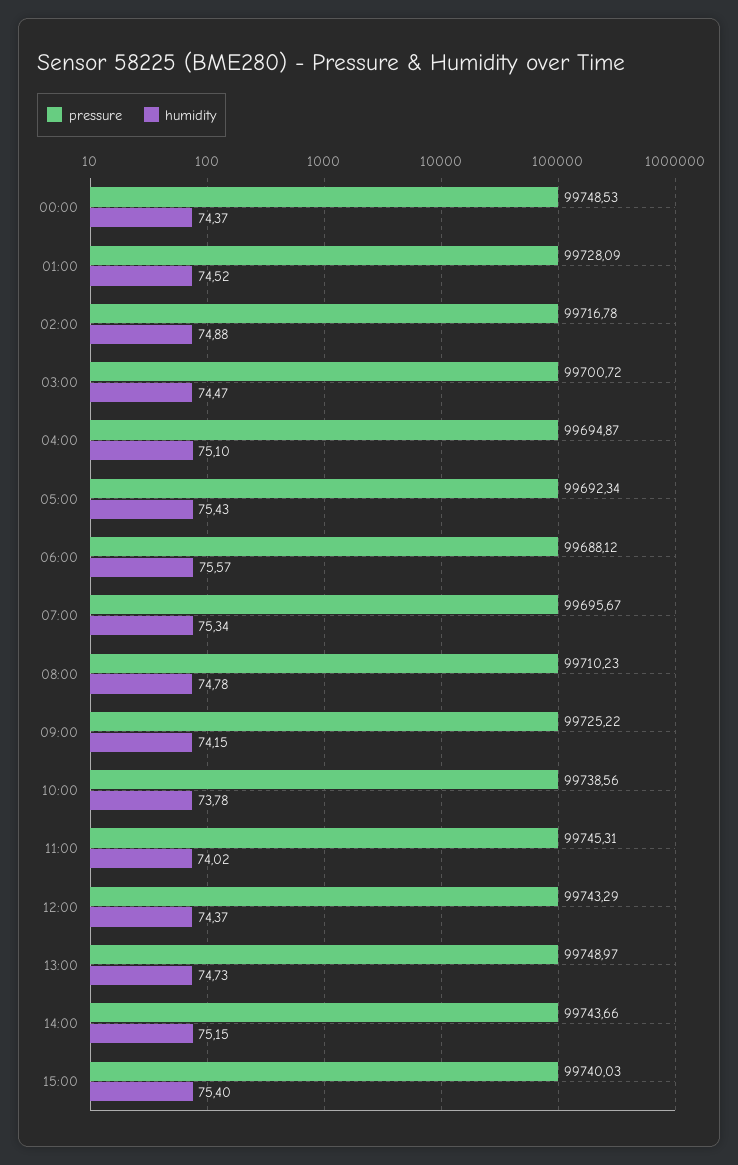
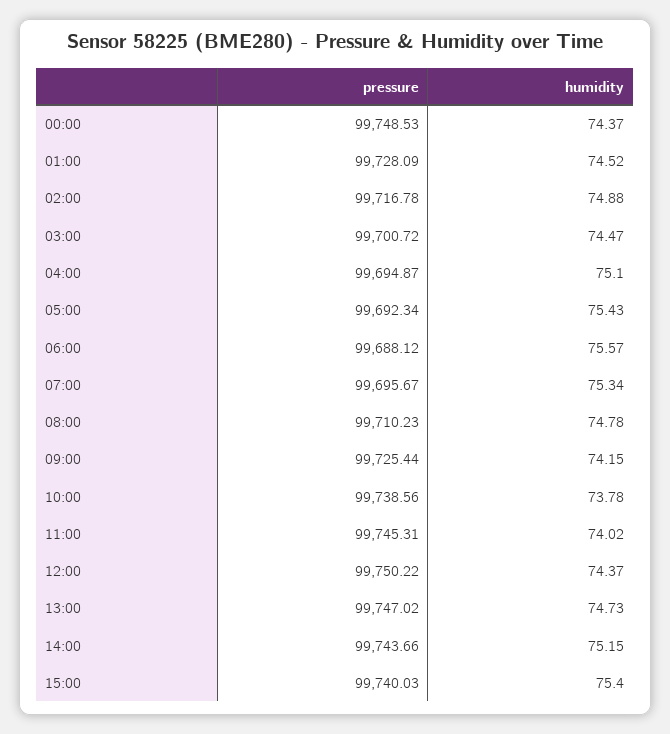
pressure, 09:00: 99725.22 -> 99725.44
pressure, 12:00: 99743.29 -> 99750.22
pressure, 13:00: 99748.97 -> 99747.02

